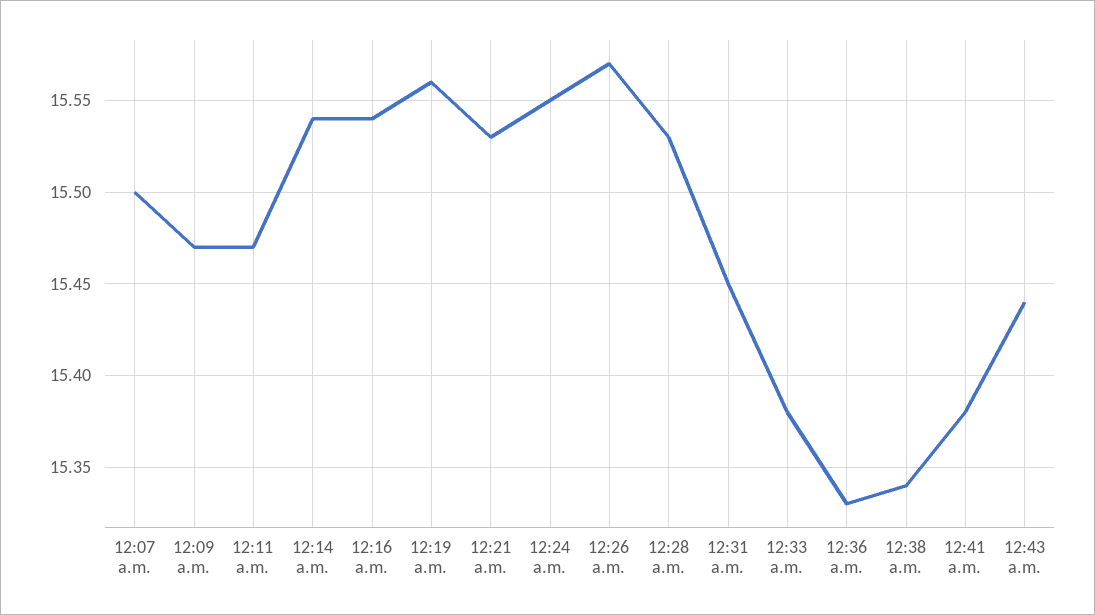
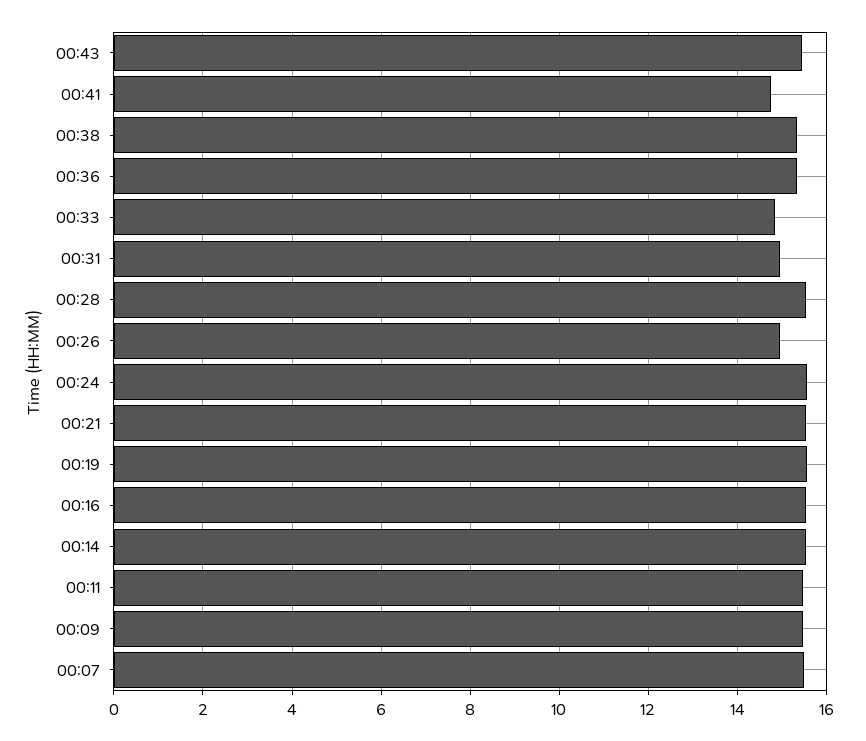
12:26 a.m.: 15.57 -> 15
12:31 a.m.: 15.45 -> 15
12:33 a.m.: 15.38 -> 14.8
12:41 a.m.: 15.38 -> 14.8

